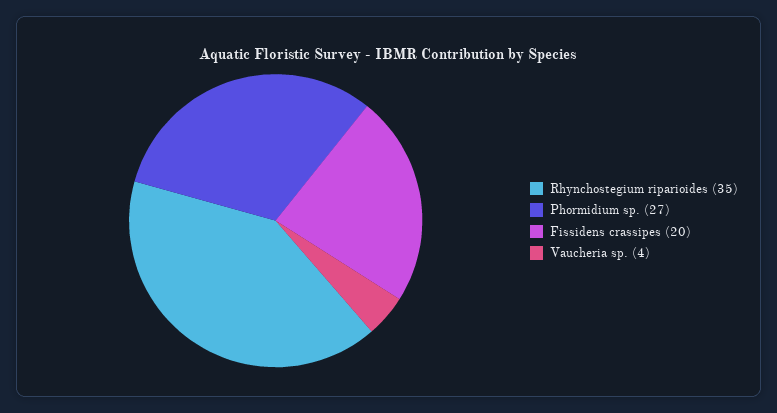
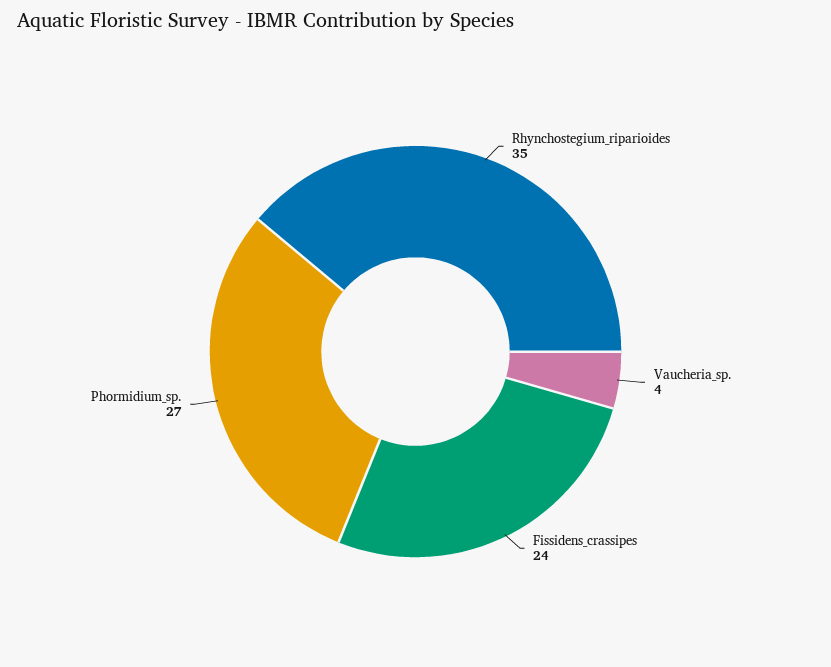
Fissidens crassipes: 20 -> 24

